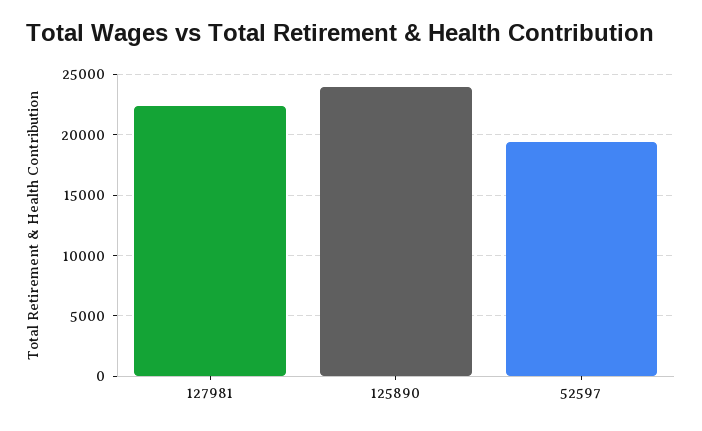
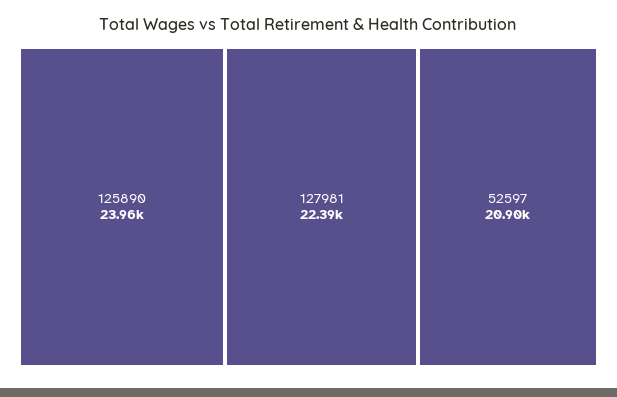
52597: 19500 -> 20900

